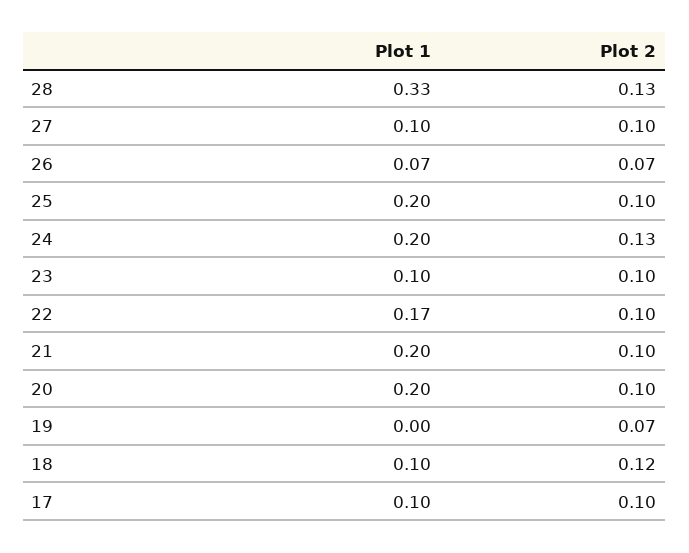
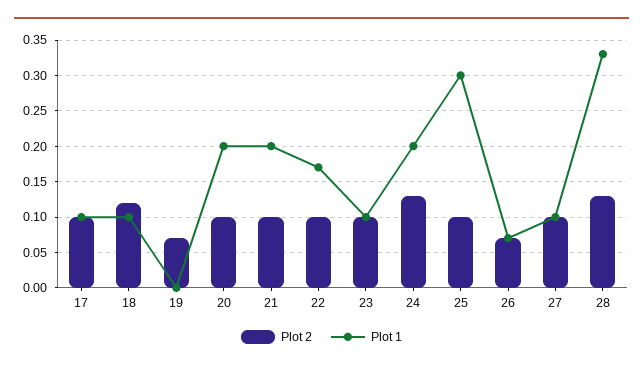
Plot 1, 25: 0.2 -> 0.3

